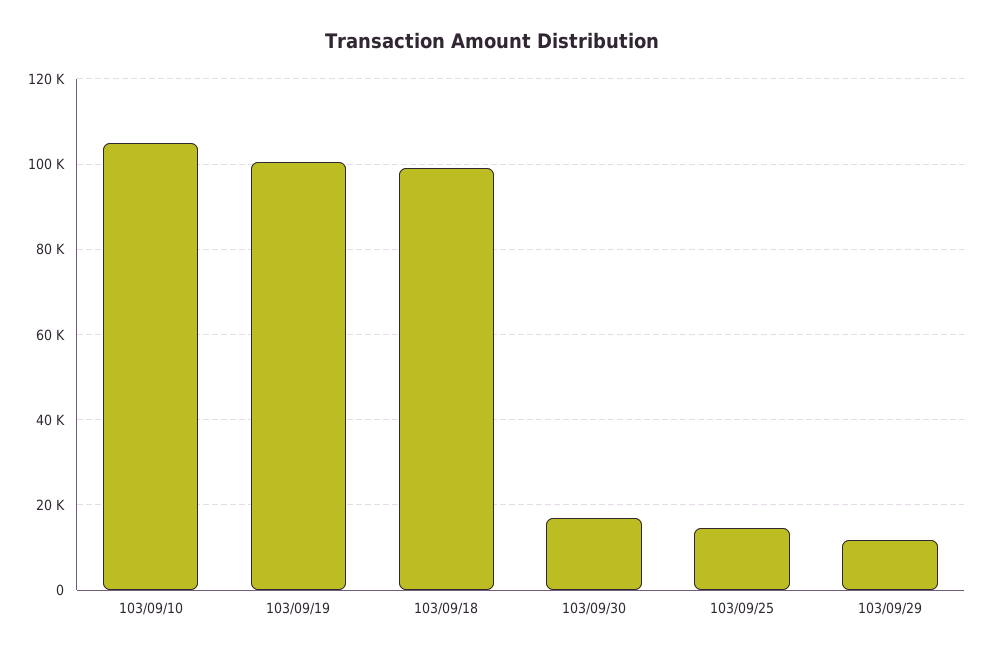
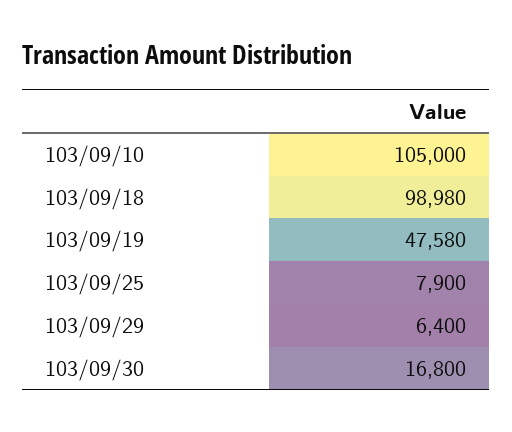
103/09/19: 100000 -> 47580
103/09/25: 14000 -> 7900
103/09/29: 12000 -> 6400

